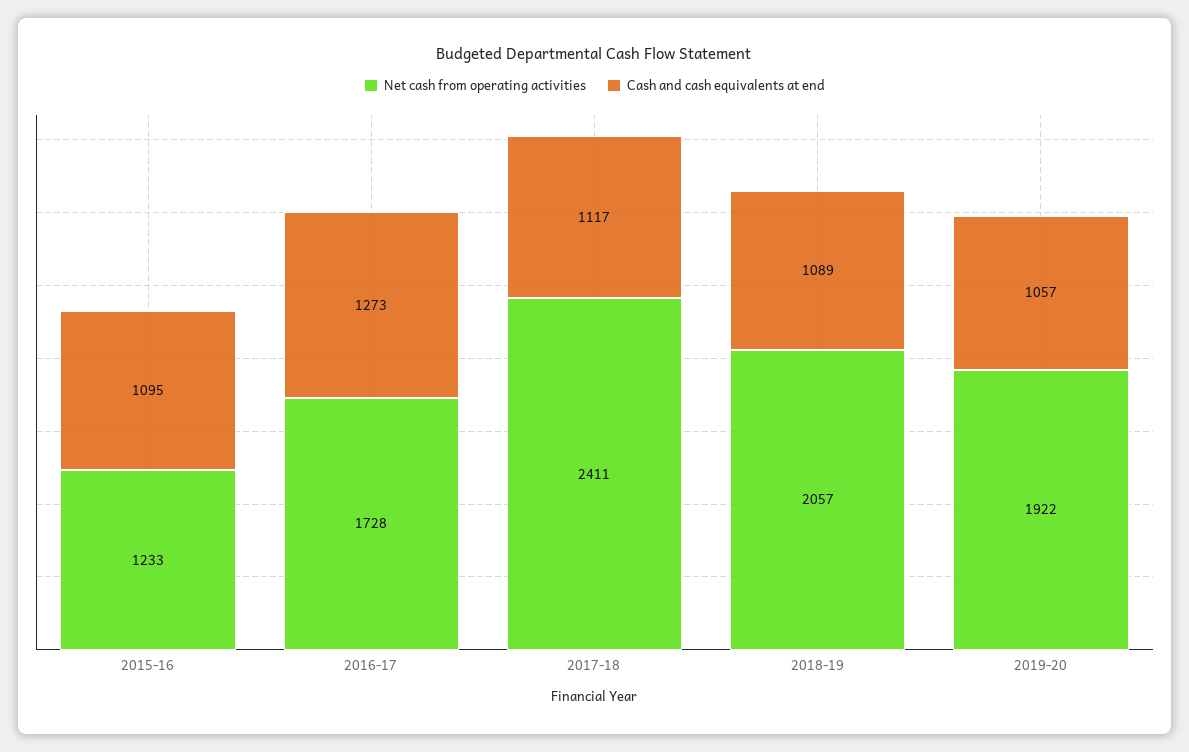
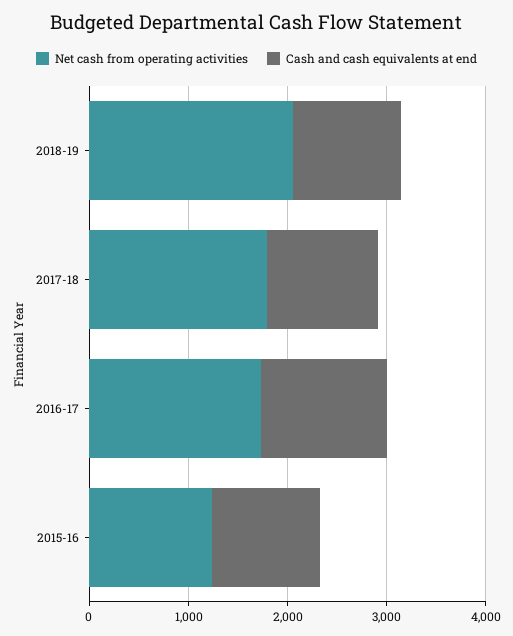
Net cash from operating activities, 2017-18: 2411 -> 1800
Net cash from operating activities, 2019-20: 1922 -> none
Cash and cash equivalents at end, 2019-20: 1057 -> none

